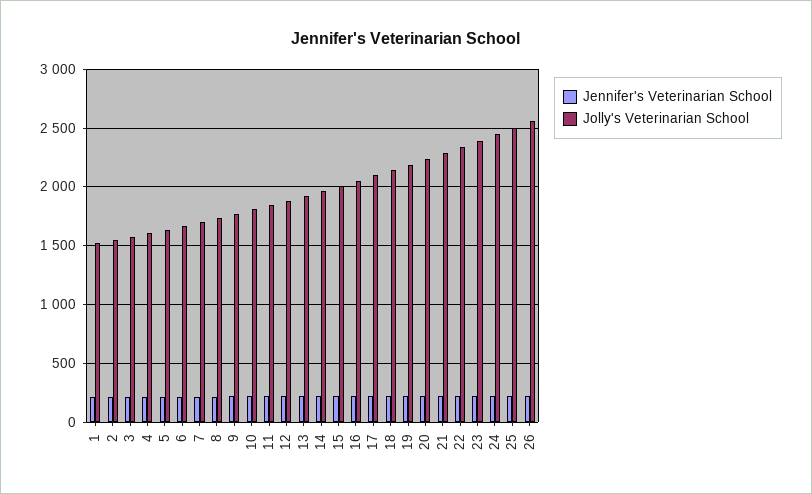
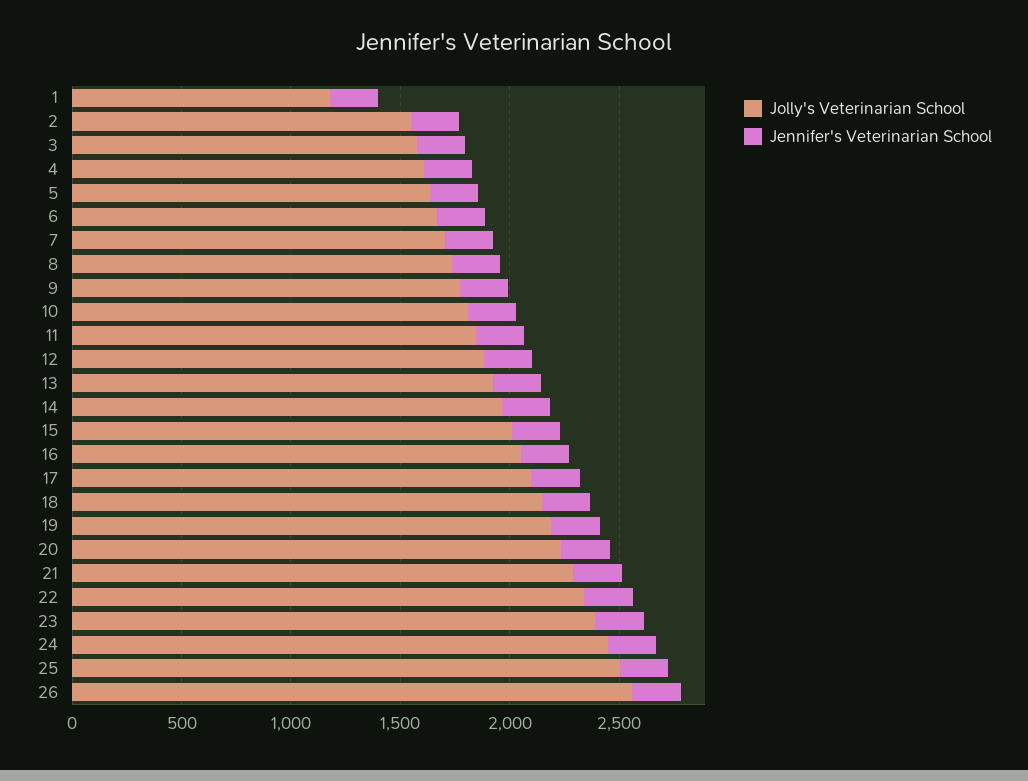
Jolly's Veterinarian School, 1: 1500 -> 1200

